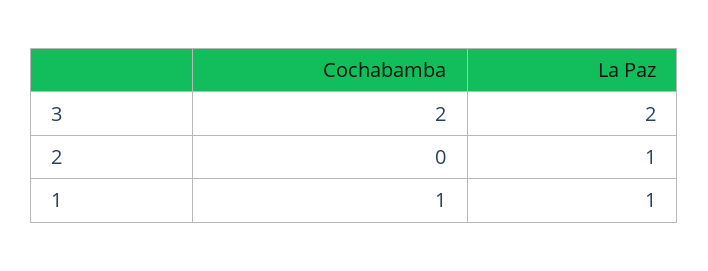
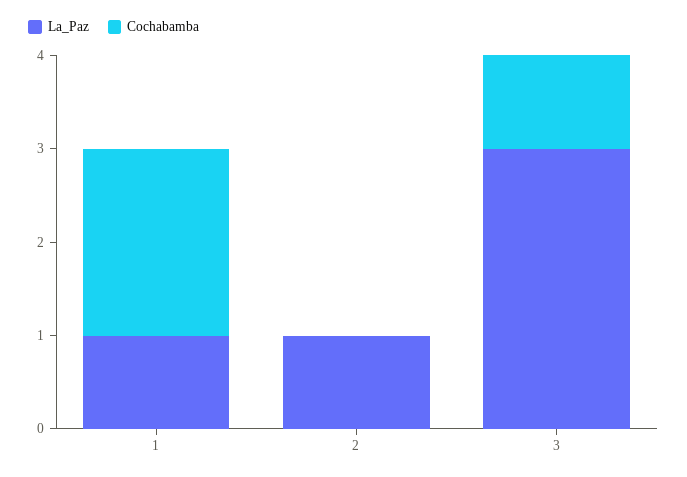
Cochabamba, 3: 2 -> 1
La Paz, 3: 2 -> 3
Cochabamba, 1: 1 -> 2

